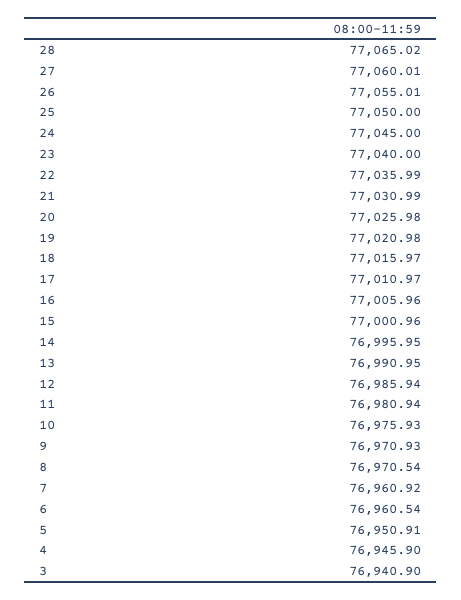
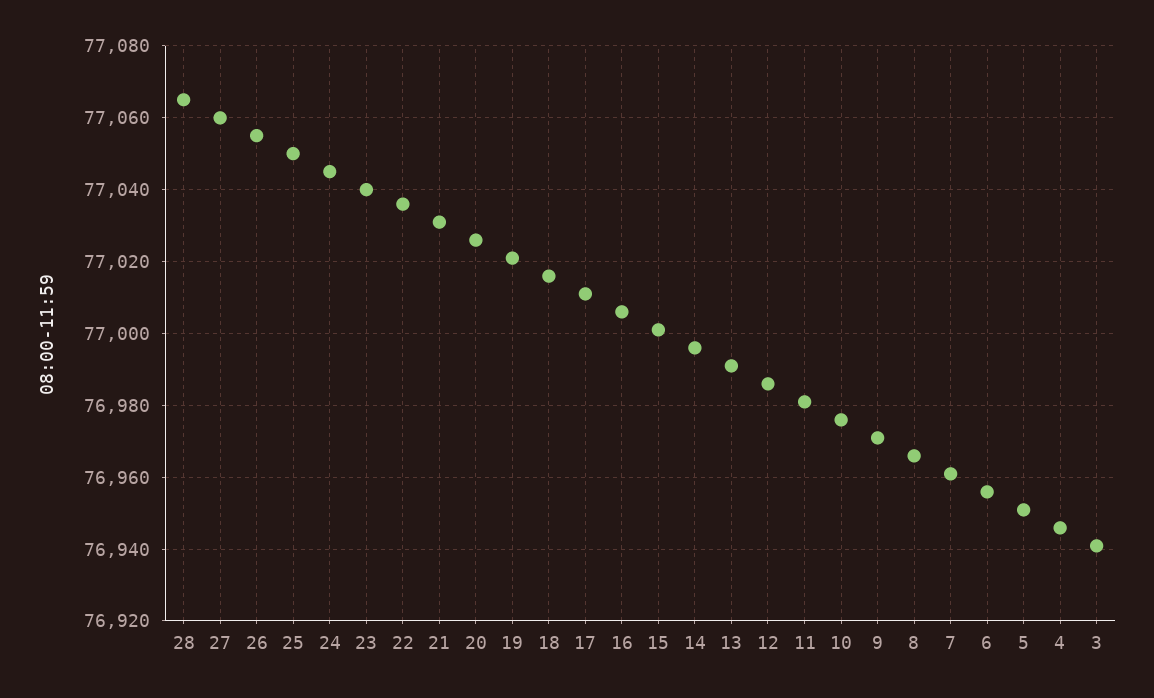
8: 76970.54 -> 76966
6: 76960.54 -> 76956

